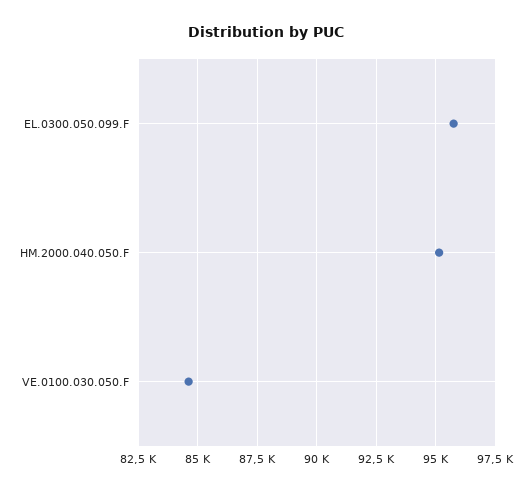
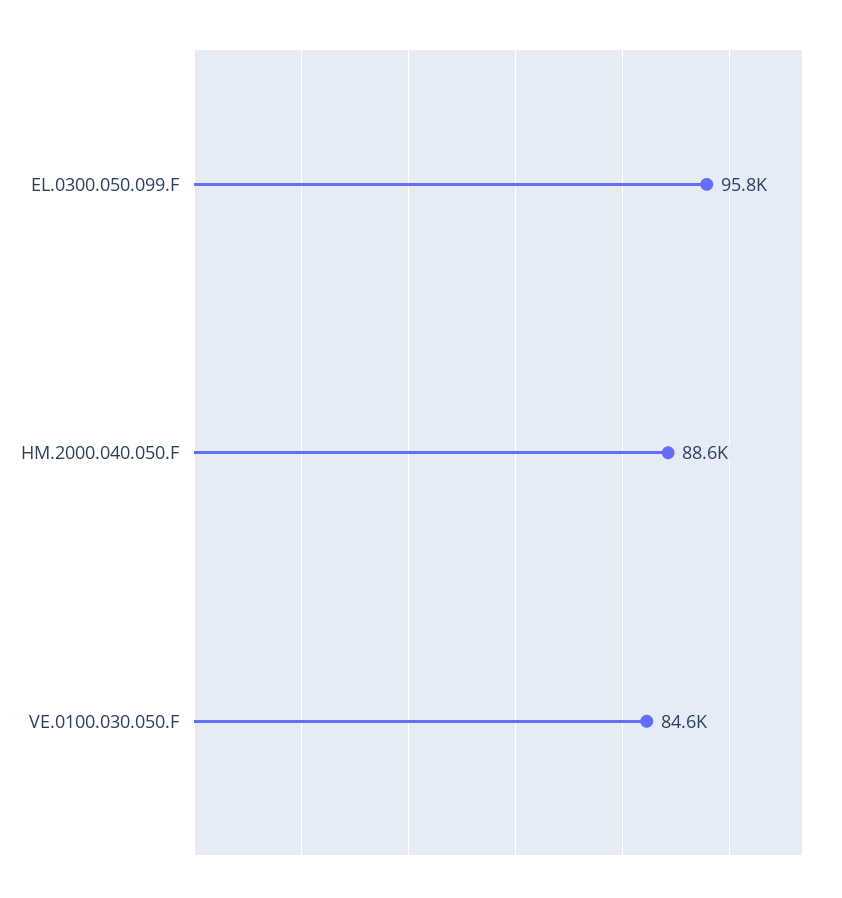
HM.2000.040.050.F: 95000 -> 88600

